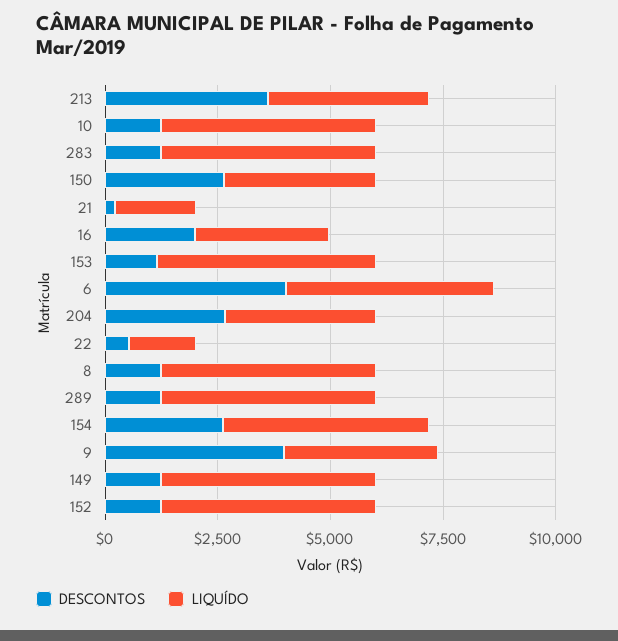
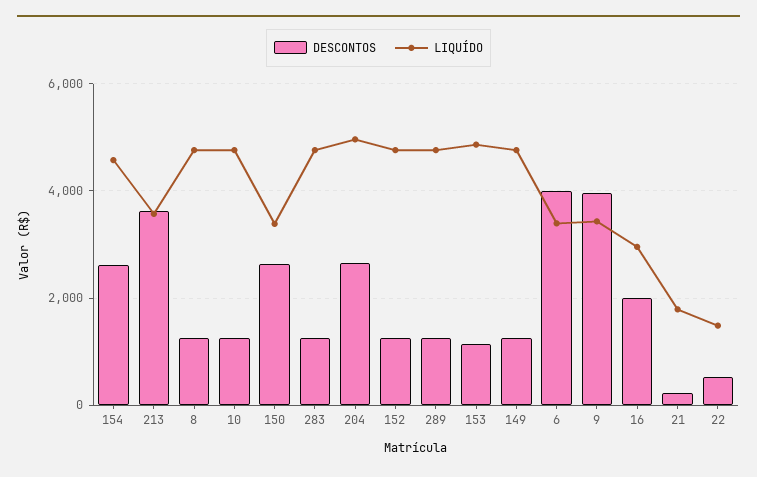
LIQUÍDO, 6: 4500 -> 3400
LIQUÍDO, 204: 3500 -> 5000

